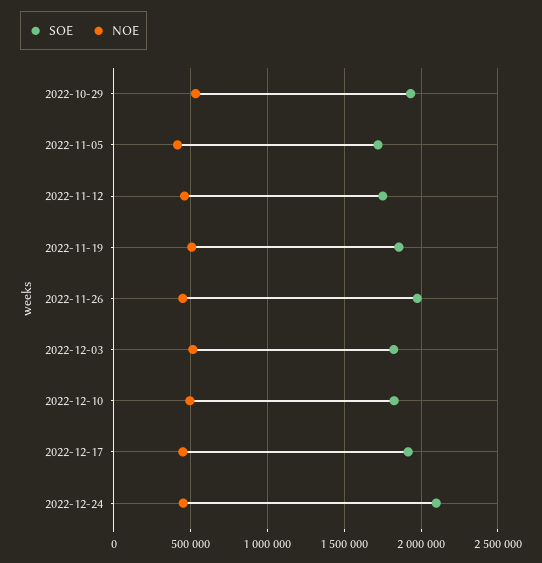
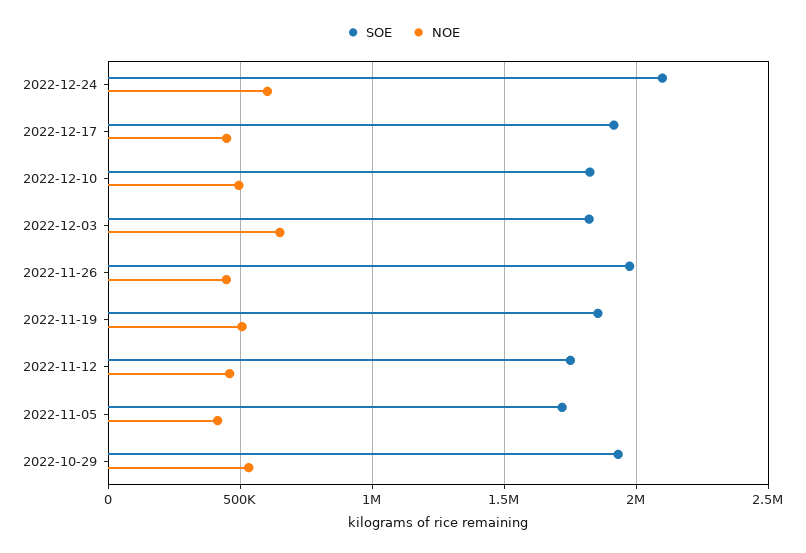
NOE, 2022-12-03: 500000 -> 650000
NOE, 2022-12-24: 450000 -> 600000

